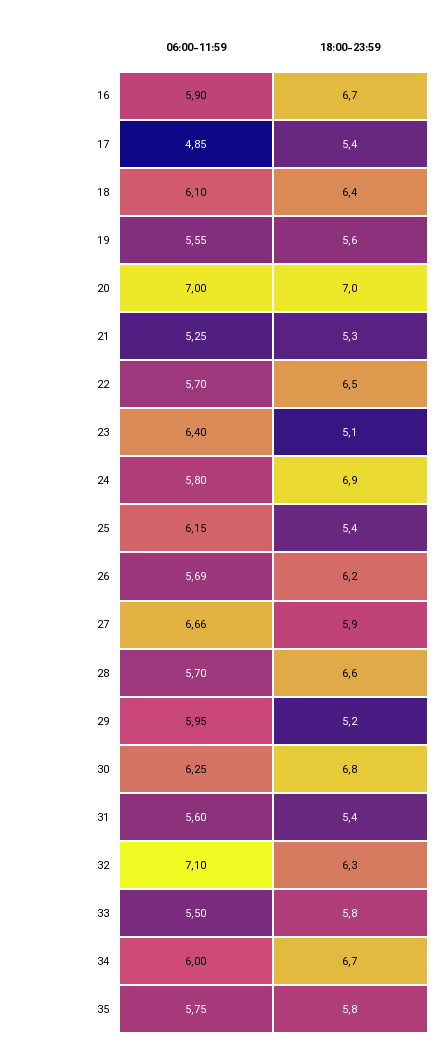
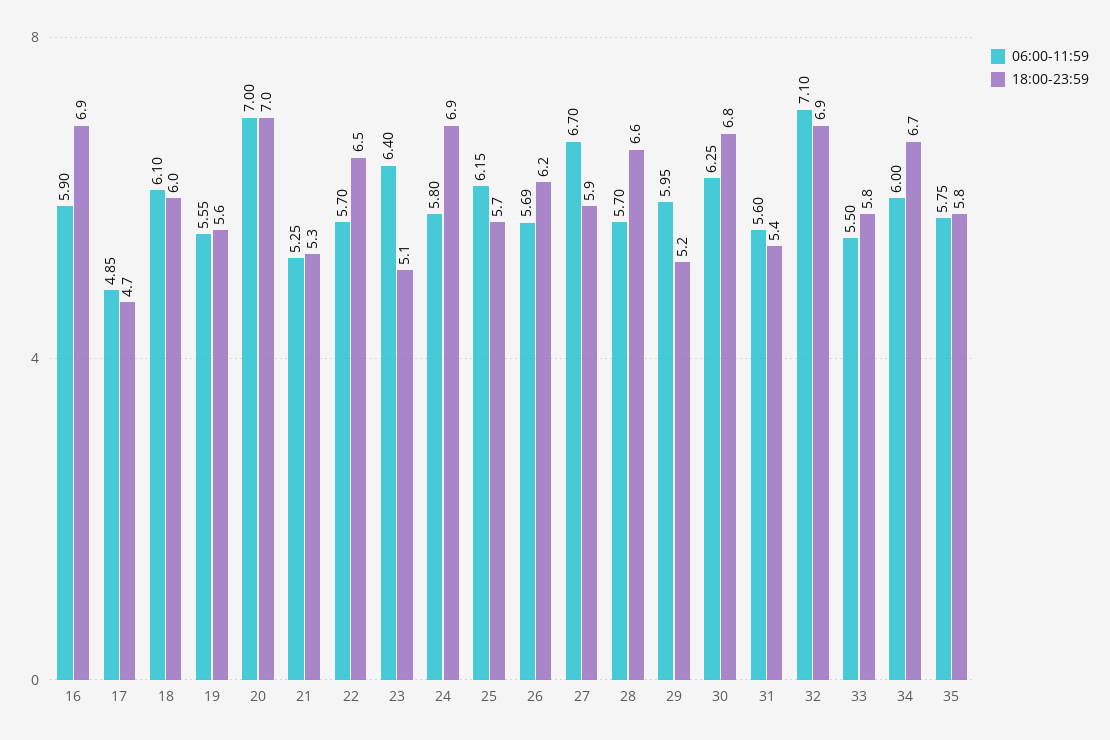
18:00-23:59, 16: 6.7 -> 6.9
18:00-23:59, 17: 5.4 -> 4.7
18:00-23:59, 18: 6.4 -> 6
18:00-23:59, 25: 5.4 -> 5.7
06:00-11:59, 27: 6.66 -> 6.7
18:00-23:59, 32: 6.3 -> 6.9

